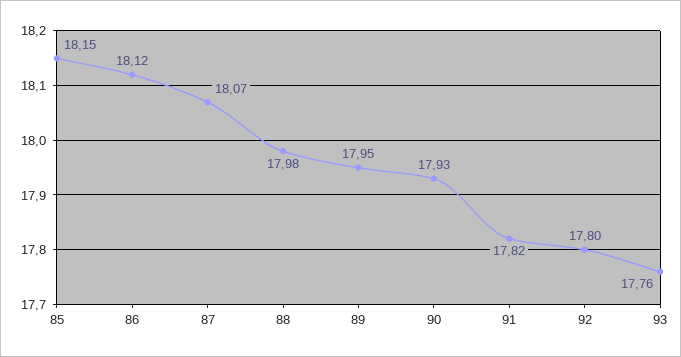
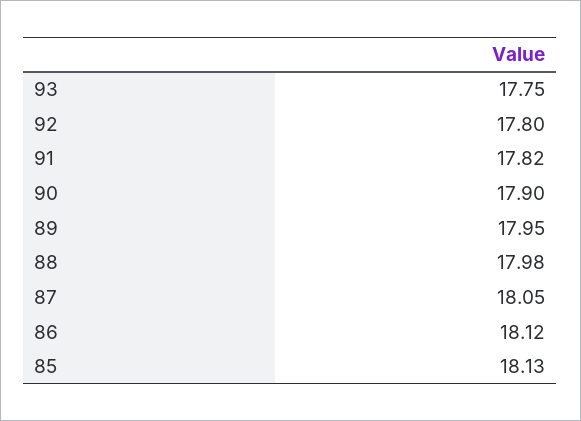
85: 18.15 -> 18.13
87: 18.07 -> 18.05
90: 17.93 -> 17.9
93: 17.76 -> 17.75

